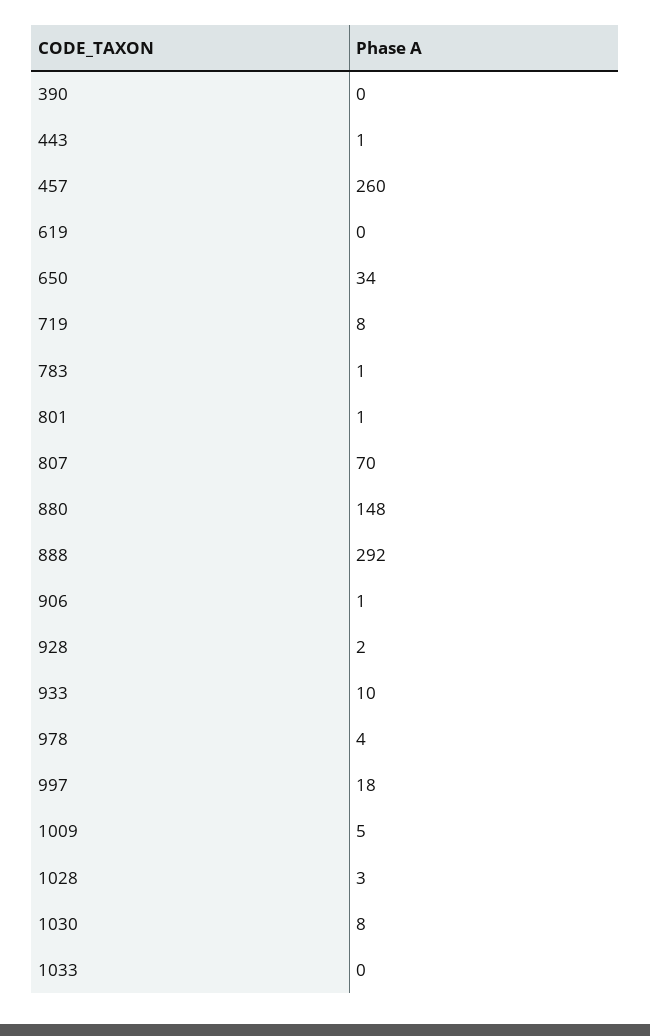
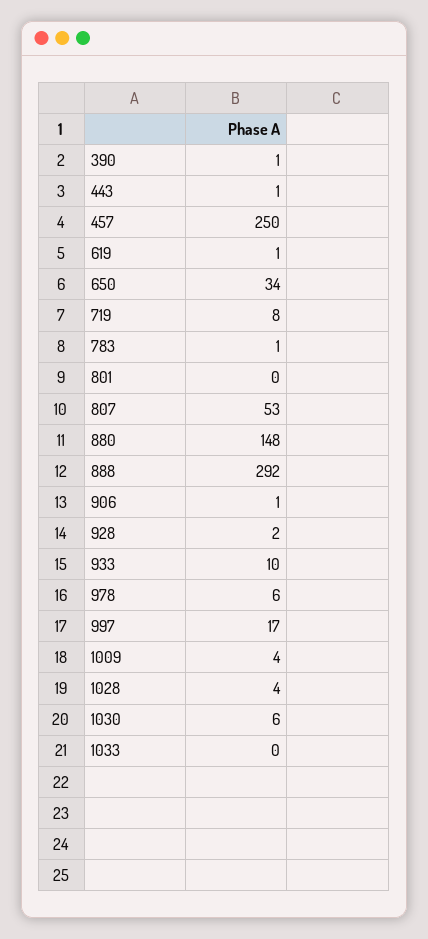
390: 0 -> 1
457: 260 -> 250
619: 0 -> 1
801: 1 -> 0
807: 70 -> 53
978: 4 -> 6
997: 18 -> 17
1009: 5 -> 4
1028: 3 -> 4
1030: 8 -> 6

